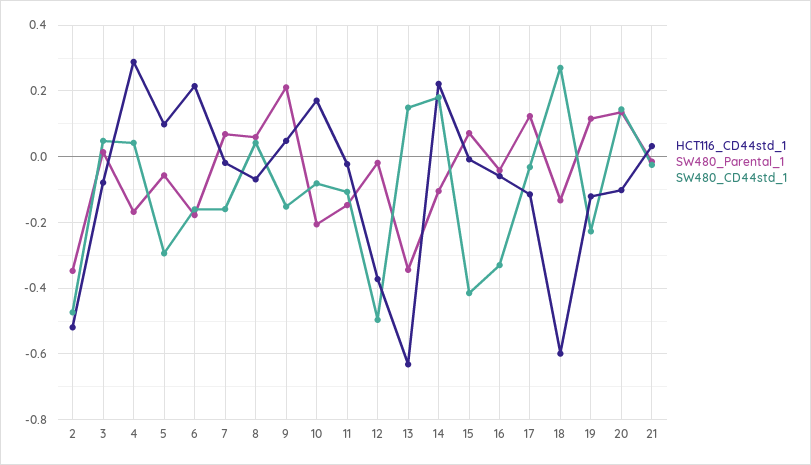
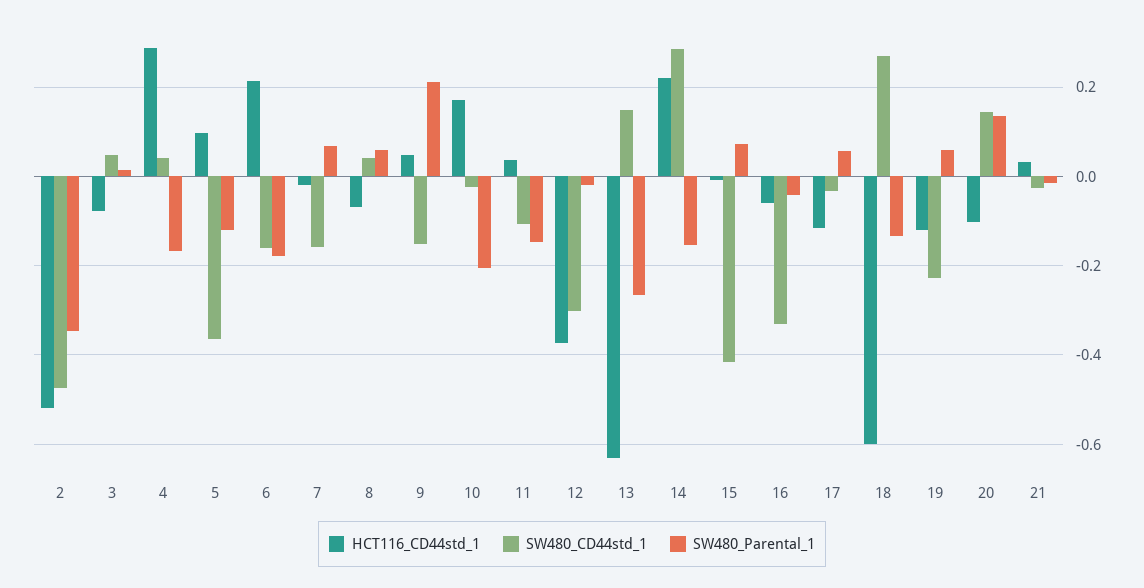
SW480_Parental_1, 5: -0.06 -> -0.12
SW480_CD44std_1, 5: -0.3 -> -0.36
SW480_CD44std_1, 10: -0.08 -> -0.02
HCT116_CD44std_1, 11: -0.02 -> 0.04
SW480_CD44std_1, 12: -0.5 -> -0.3
SW480_Parental_1, 13: -0.34 -> -0.26
SW480_Parental_1, 14: -0.1 -> -0.16
SW480_CD44std_1, 14: 0.18 -> 0.28
SW480_Parental_1, 17: 0.12 -> 0.06
SW480_Parental_1, 19: 0.12 -> 0.06

